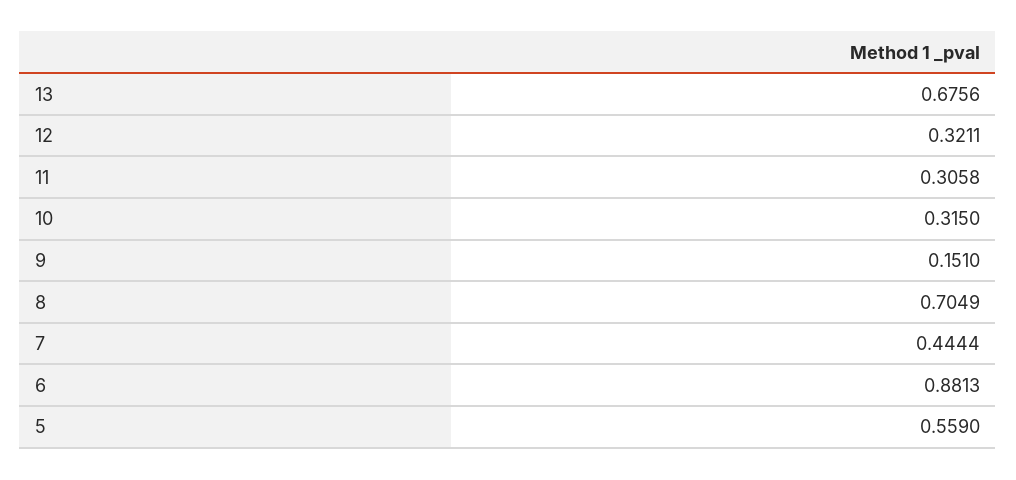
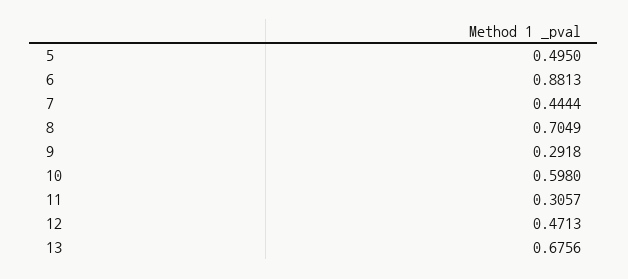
12: 0.3211 -> 0.4713
11: 0.3058 -> 0.3057
10: 0.315 -> 0.598
9: 0.151 -> 0.2918
5: 0.559 -> 0.495

